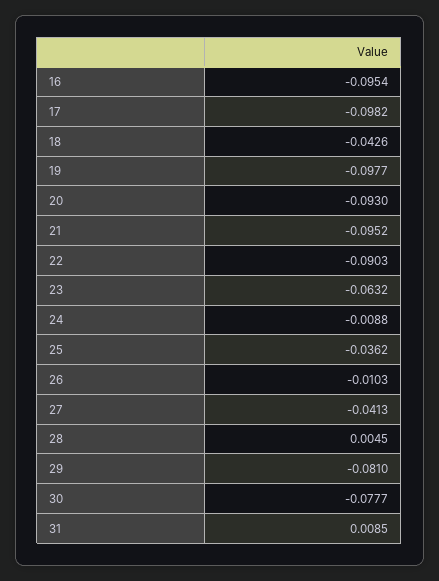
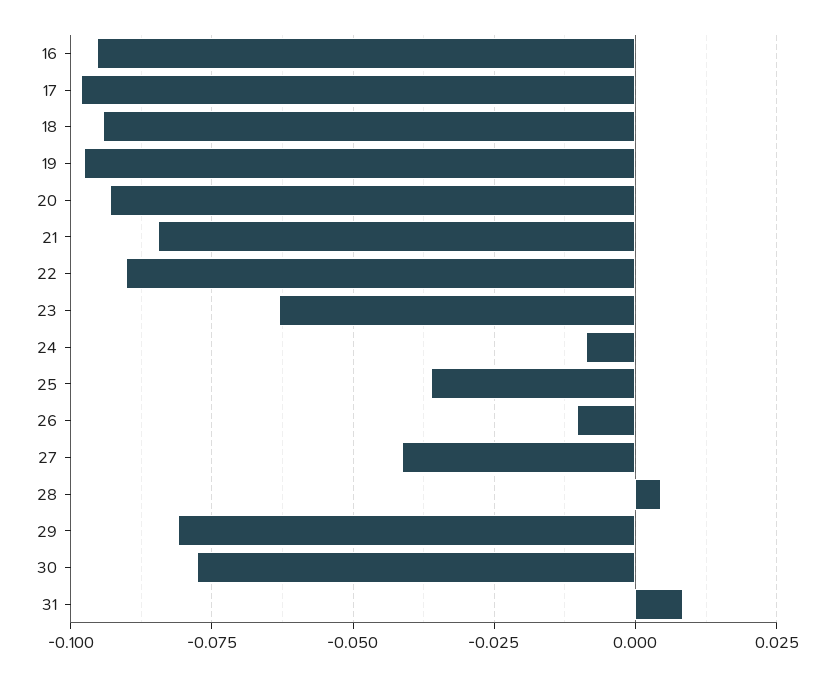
18: -0.0426 -> -0.095
21: -0.0952 -> -0.085

